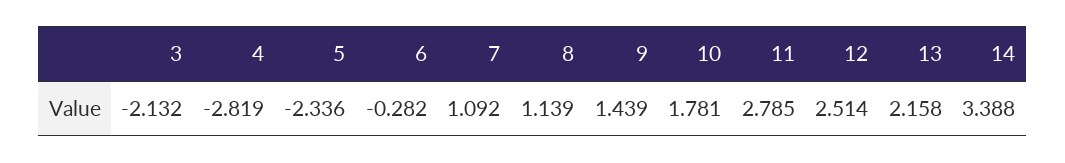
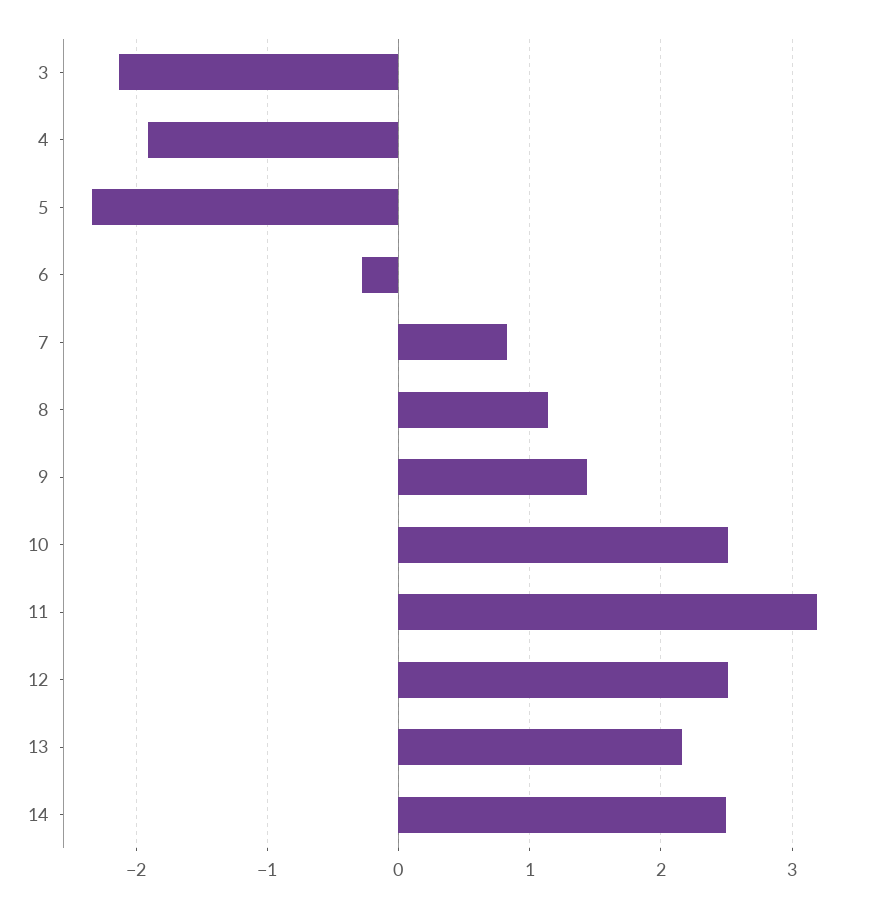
4: -2.819 -> -1.9
7: 1.092 -> 0.8
10: 1.781 -> 2.5
11: 2.785 -> 3.2
14: 3.388 -> 2.5

